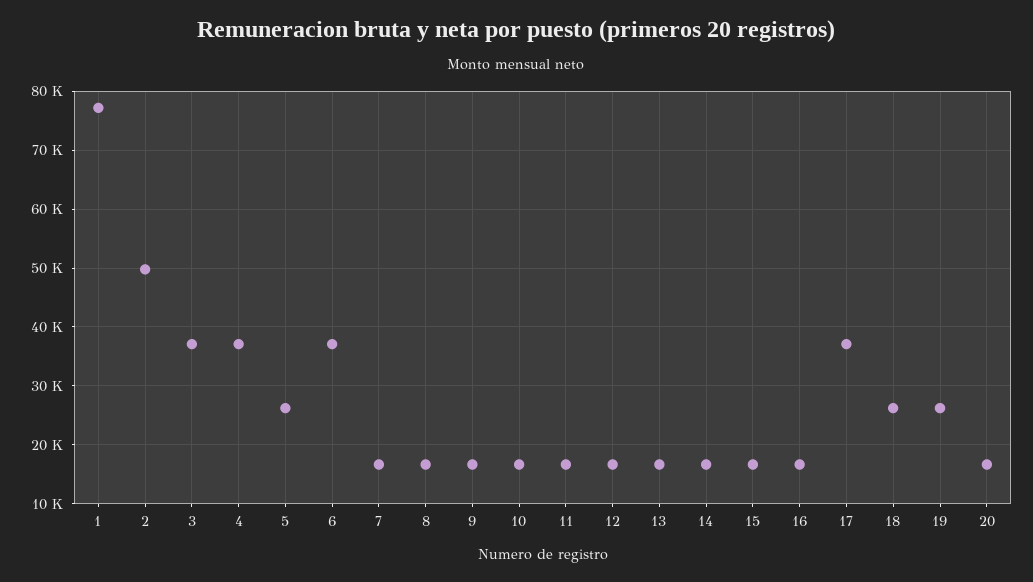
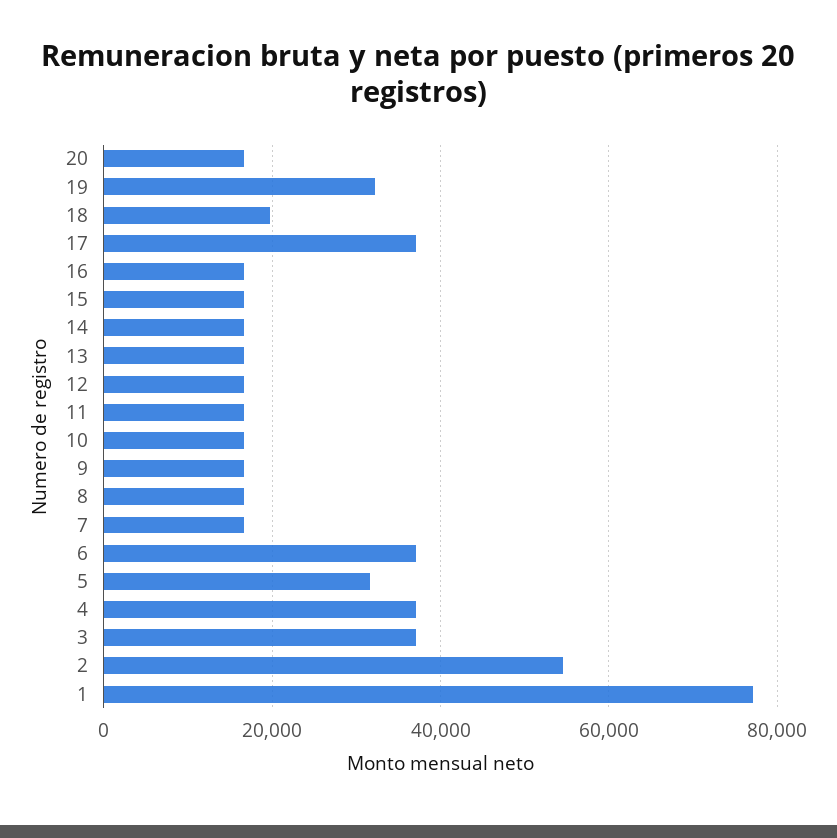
2: 50000 -> 54000
5: 26000 -> 32000
18: 26000 -> 20000
19: 26000 -> 32000

